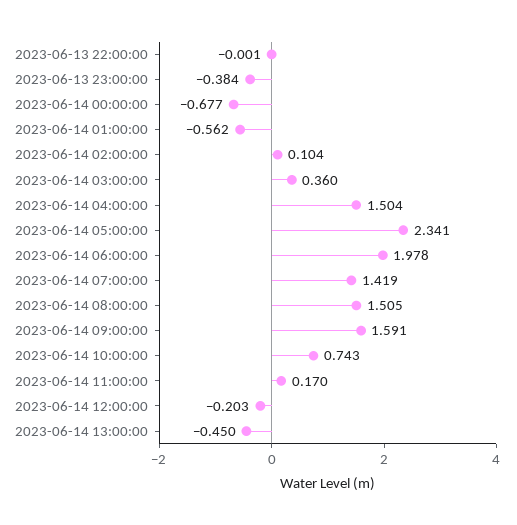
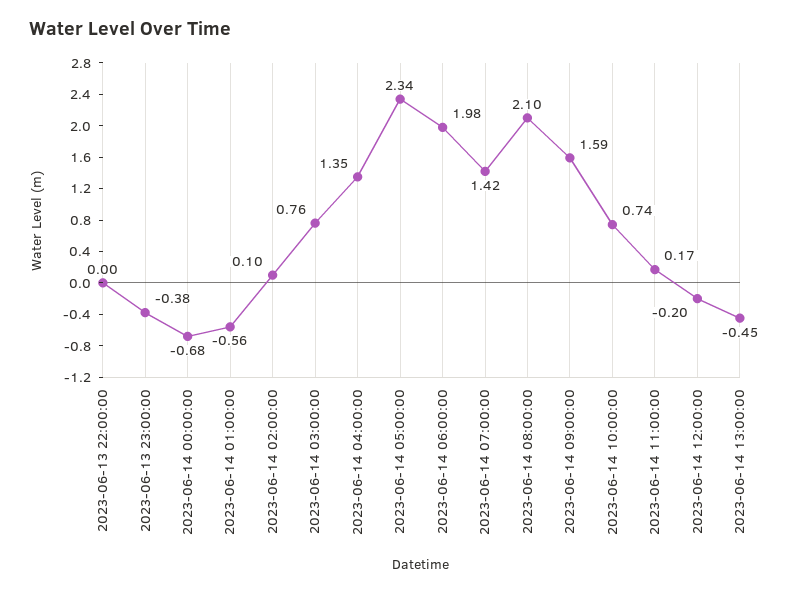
2023-06-14 03:00:00: 0.36 -> 0.76
2023-06-14 04:00:00: 1.504 -> 1.35
2023-06-14 08:00:00: 1.505 -> 2.1

